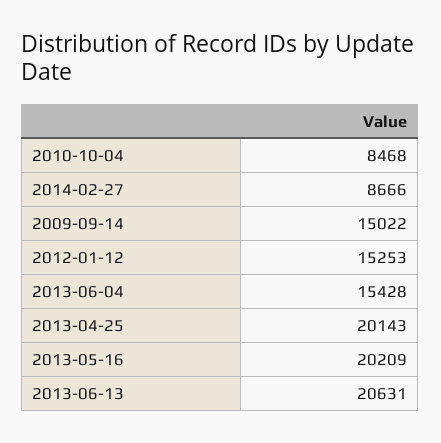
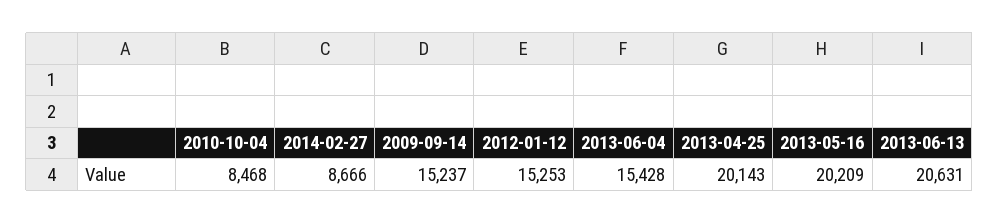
2009-09-14: 15022 -> 15237

